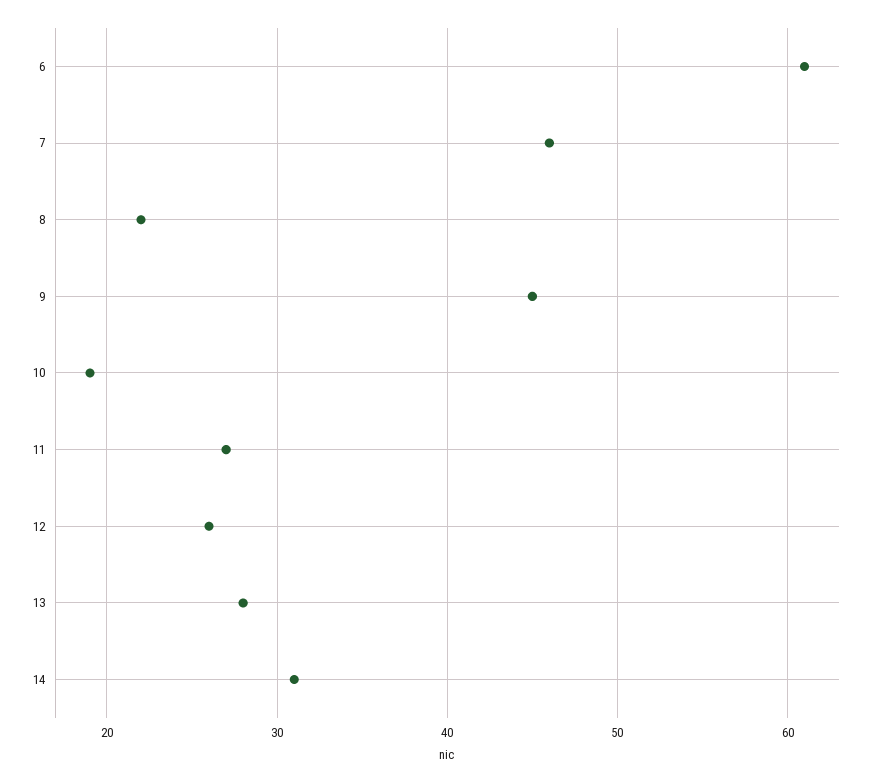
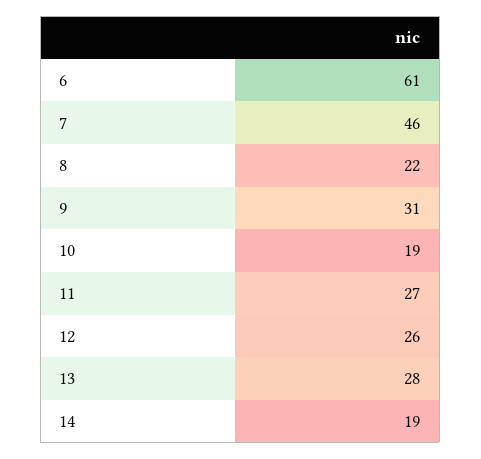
9: 45 -> 31
14: 31 -> 19

